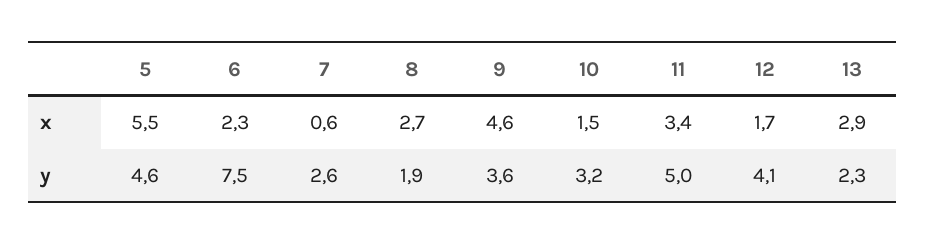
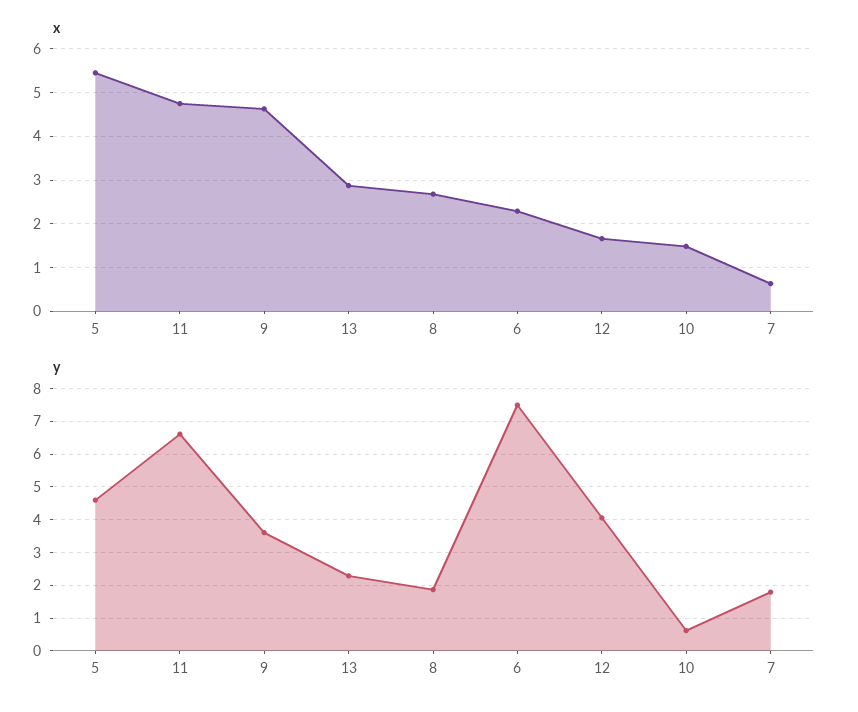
x, 11: 3.4 -> 4.8
y, 7: 2.6 -> 1.8
y, 10: 3.2 -> 0.6
y, 11: 5 -> 6.6

